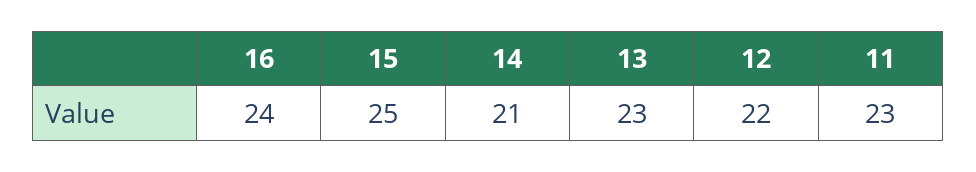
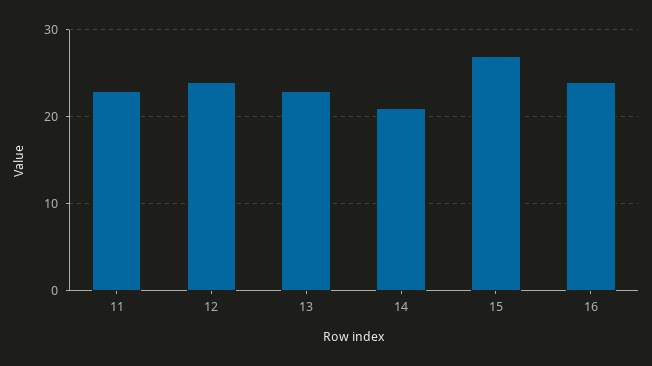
15: 25 -> 27
12: 22 -> 24

